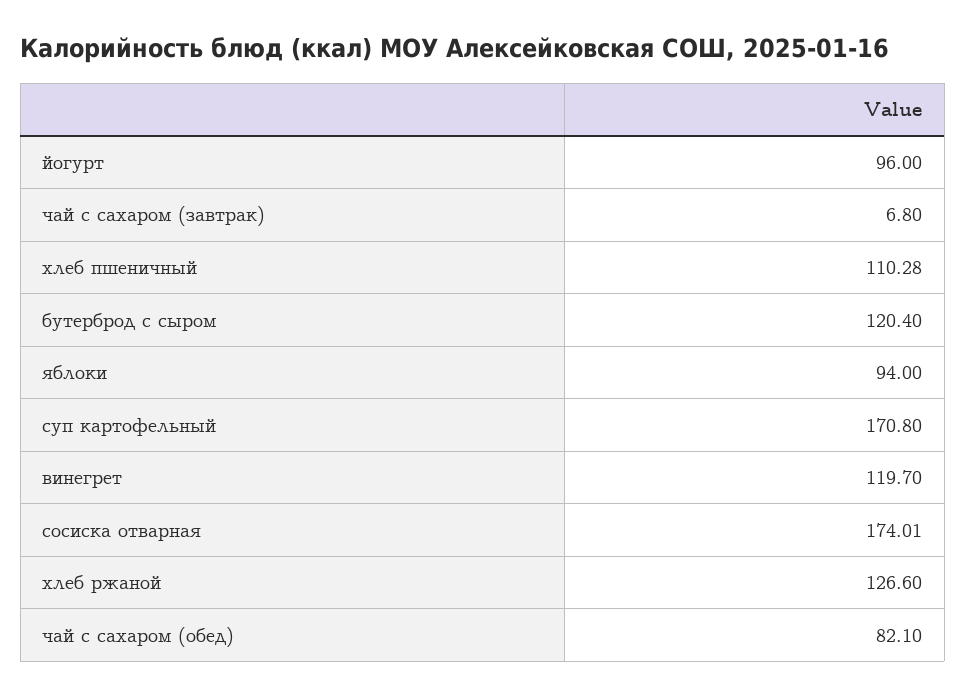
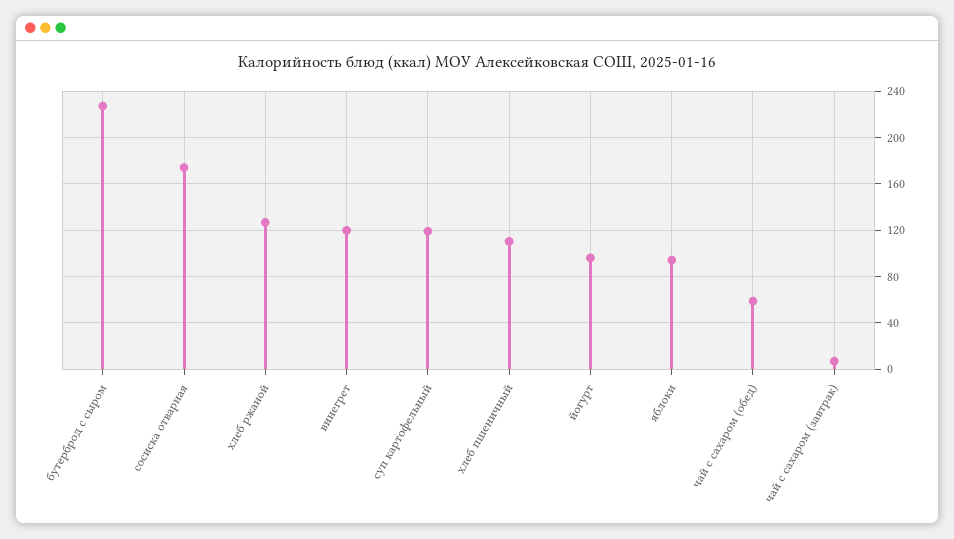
бутерброд с сыром: 120.4 -> 230
суп картофельный: 170.8 -> 120
чай с сахаром (обед): 82.1 -> 60

